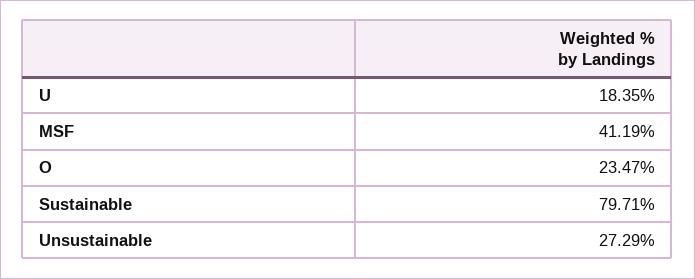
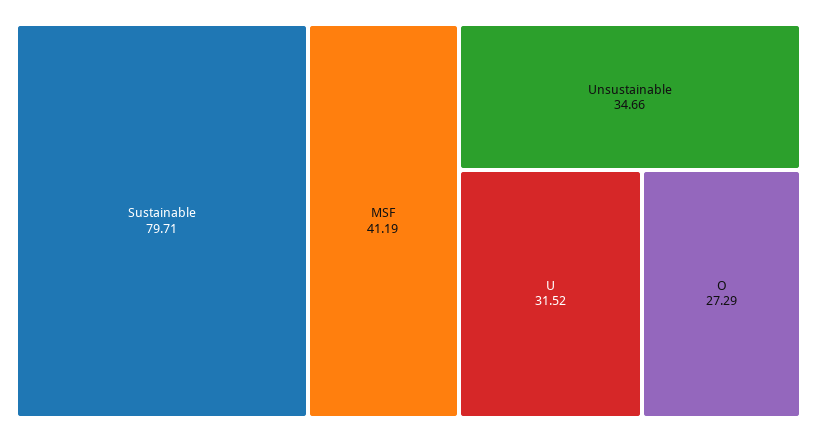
U: 18.35 -> 31.52
O: 23.47 -> 27.29
Unsustainable: 27.29 -> 34.66

